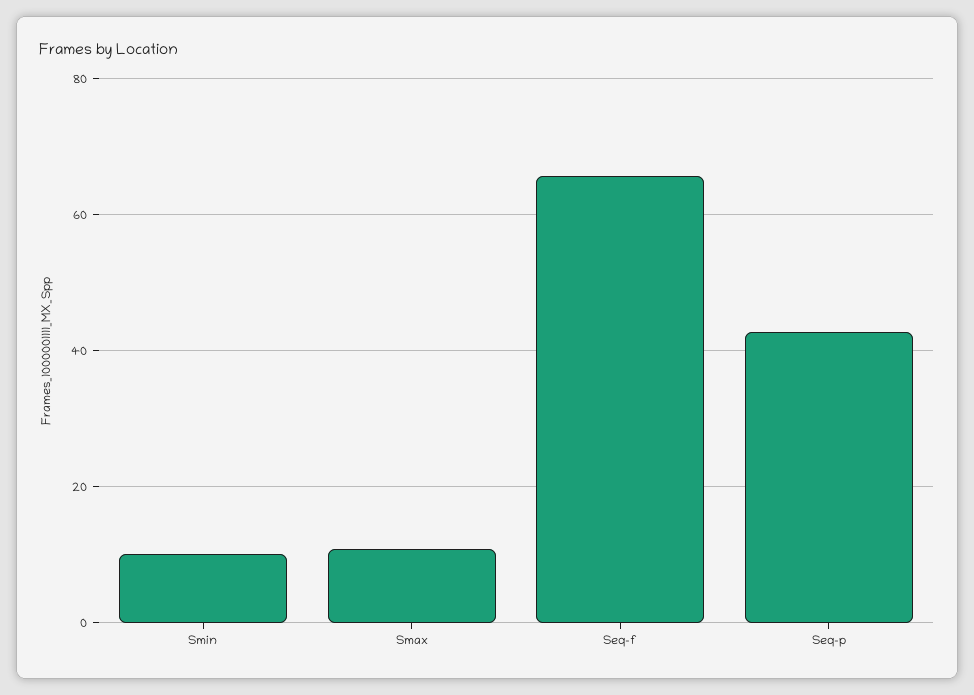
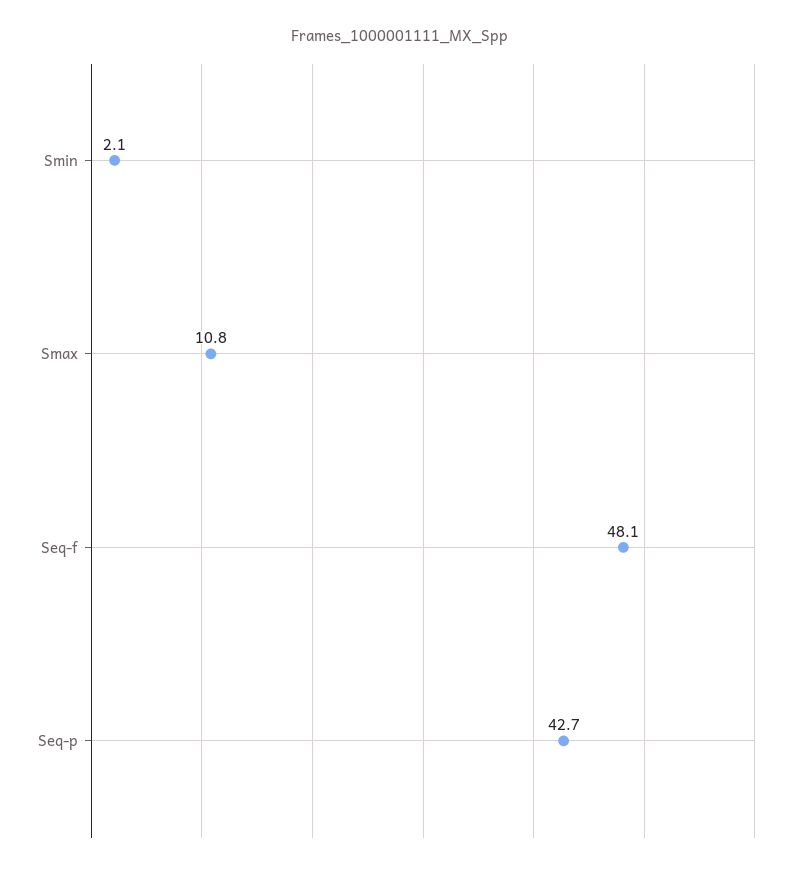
Smin: 10 -> 2.1
Seq-f: 66 -> 48.1

